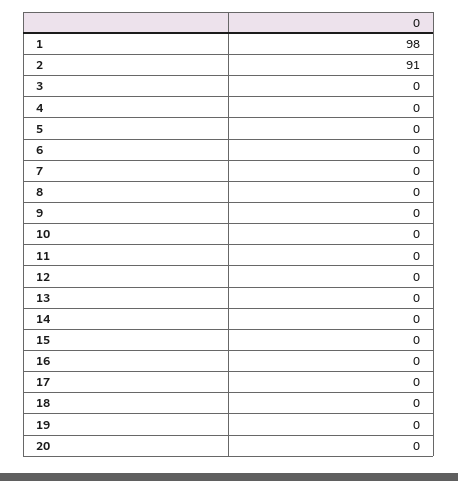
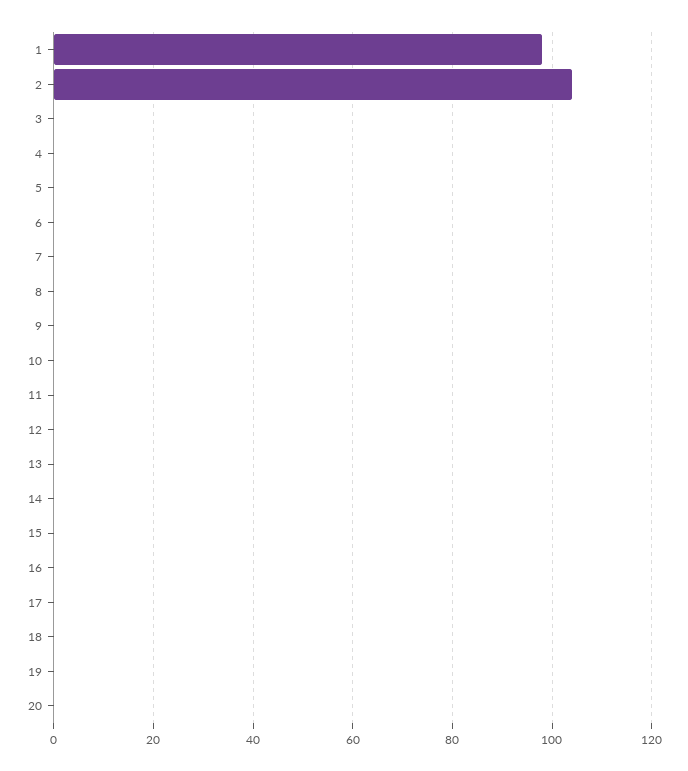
2: 91 -> 105

